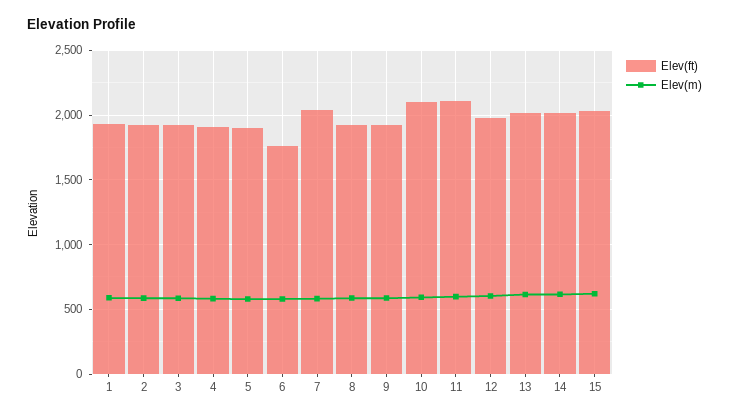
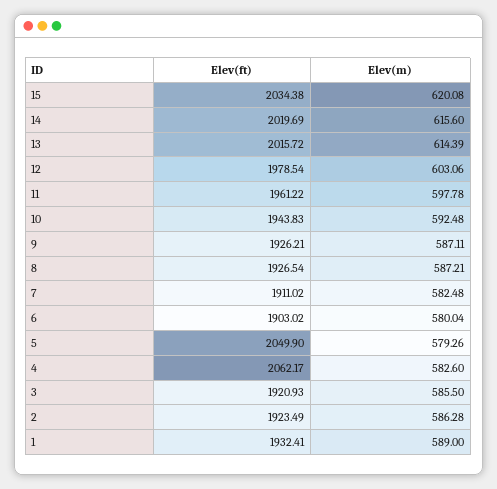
Elev(ft), 4: 1900 -> 2062.17
Elev(ft), 5: 1900 -> 2049.9
Elev(ft), 6: 1750 -> 1903.02
Elev(ft), 7: 2050 -> 1911.02
Elev(ft), 10: 2100 -> 1943.83
Elev(ft), 11: 2100 -> 1961.22

